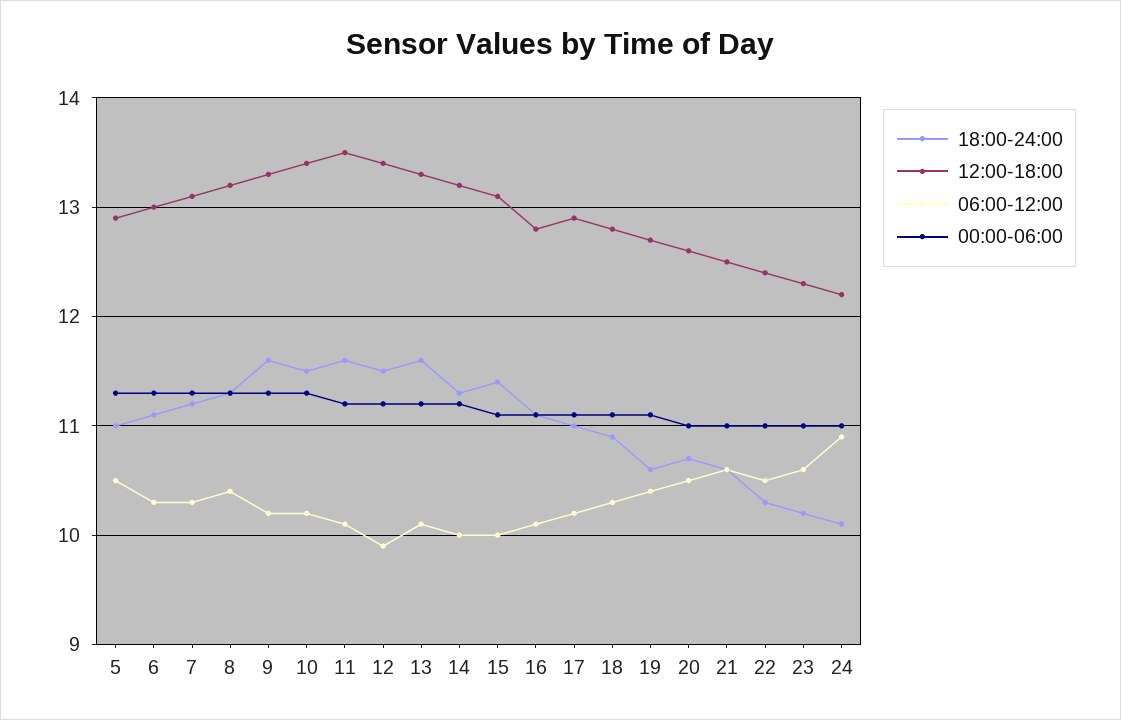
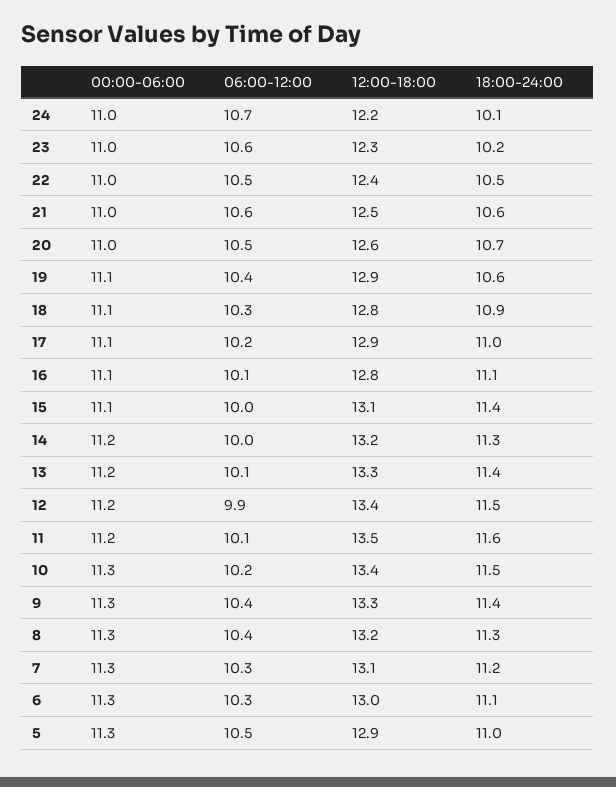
18:00-24:00, 9: 11.6 -> 11.4
06:00-12:00, 9: 10.2 -> 10.4
18:00-24:00, 13: 11.6 -> 11.4
12:00-18:00, 19: 12.7 -> 12.9
18:00-24:00, 22: 10.3 -> 10.5
06:00-12:00, 24: 10.9 -> 10.7

